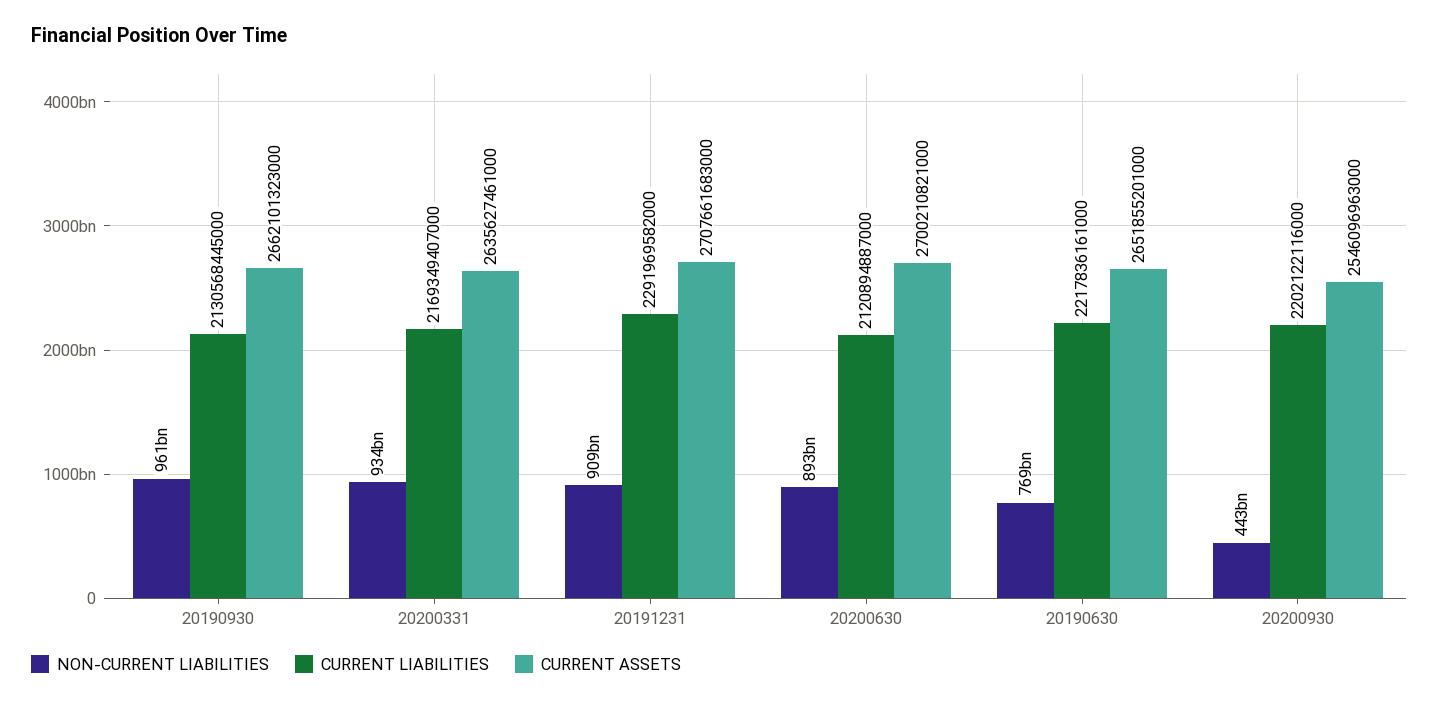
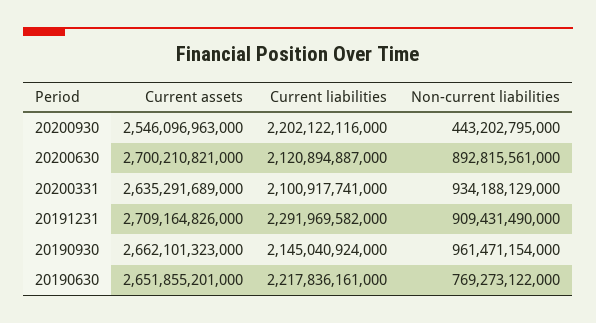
CURRENT LIABILITIES, 20190930: 2130568445000 -> 2145040924000
CURRENT LIABILITIES, 20200331: 2169349407000 -> 2100917741000
CURRENT ASSETS, 20200331: 2635627461000 -> 2635291689000
CURRENT ASSETS, 20191231: 2707661683000 -> 2709164826000

